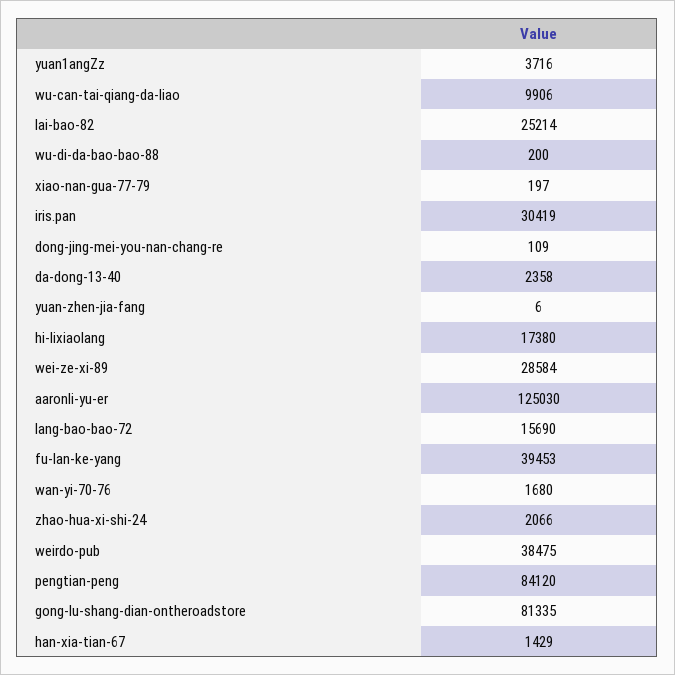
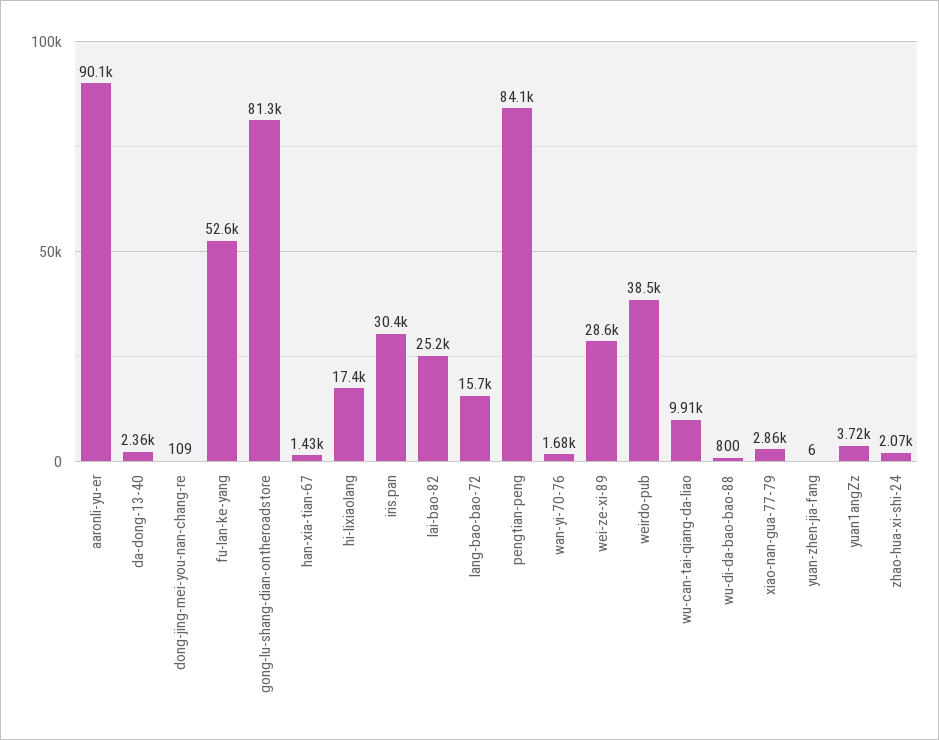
wu-di-da-bao-bao-88: 200 -> 800
xiao-nan-gua-77-79: 197 -> 2860
aaronli-yu-er: 125030 -> 90100
fu-lan-ke-yang: 39453 -> 52600

